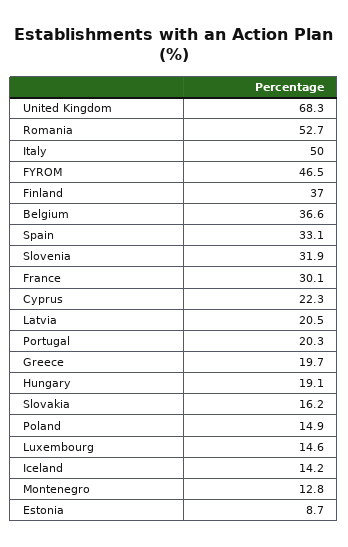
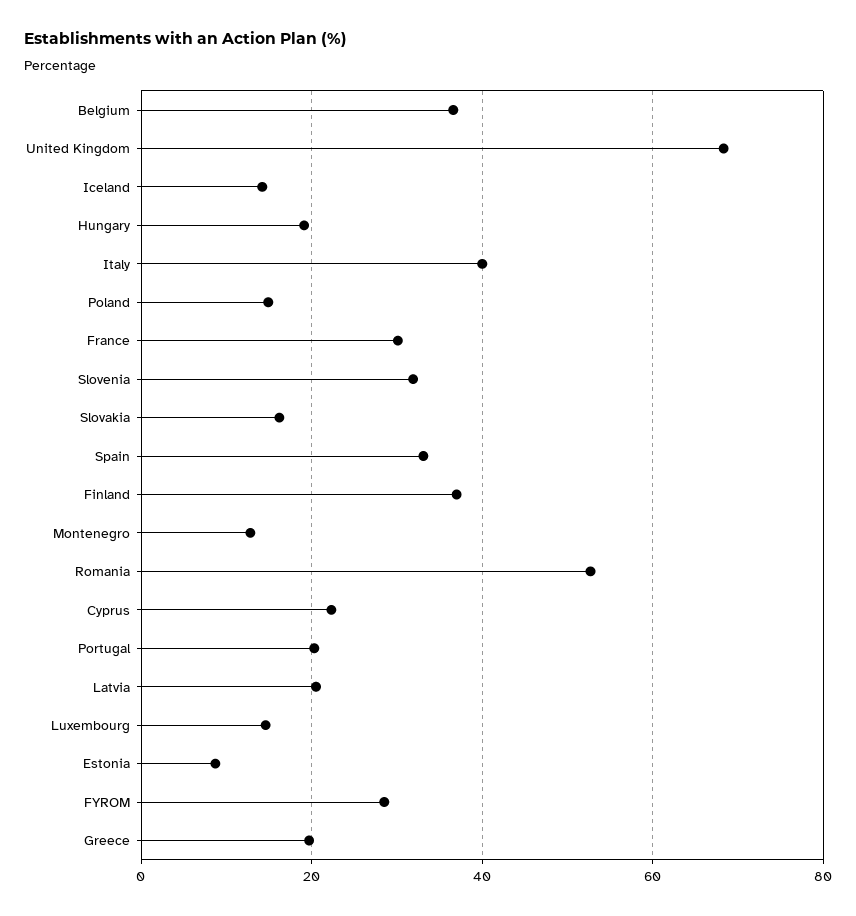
Italy: 50 -> 40
FYROM: 46.5 -> 28

